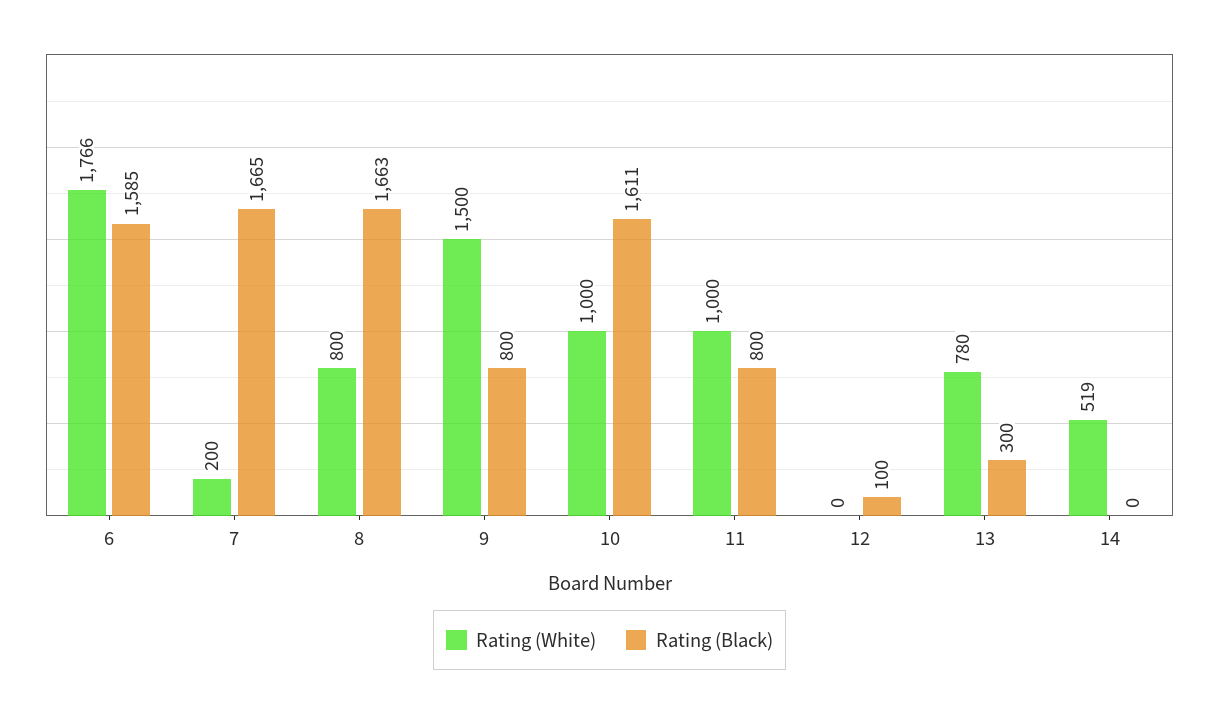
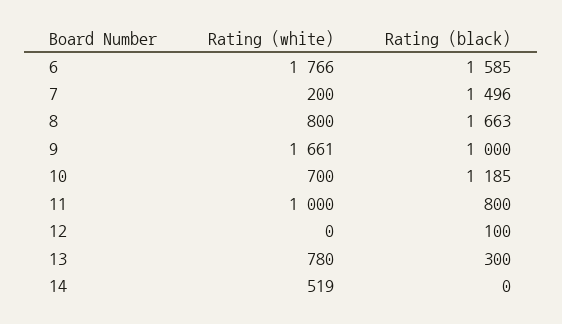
Rating (Black), 7: 1665 -> 1496
Rating (White), 9: 1500 -> 1661
Rating (Black), 9: 800 -> 1000
Rating (White), 10: 1000 -> 700
Rating (Black), 10: 1611 -> 1185

